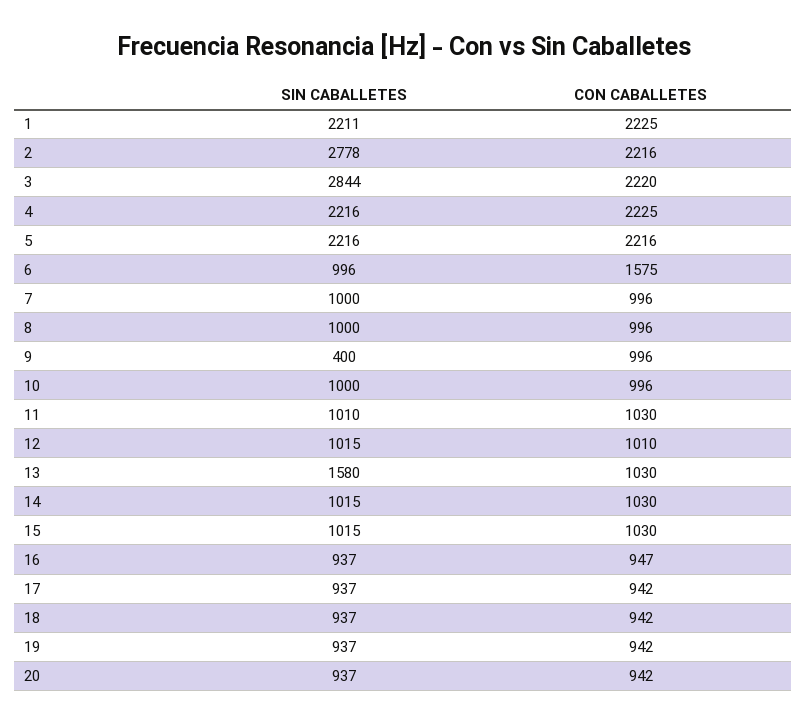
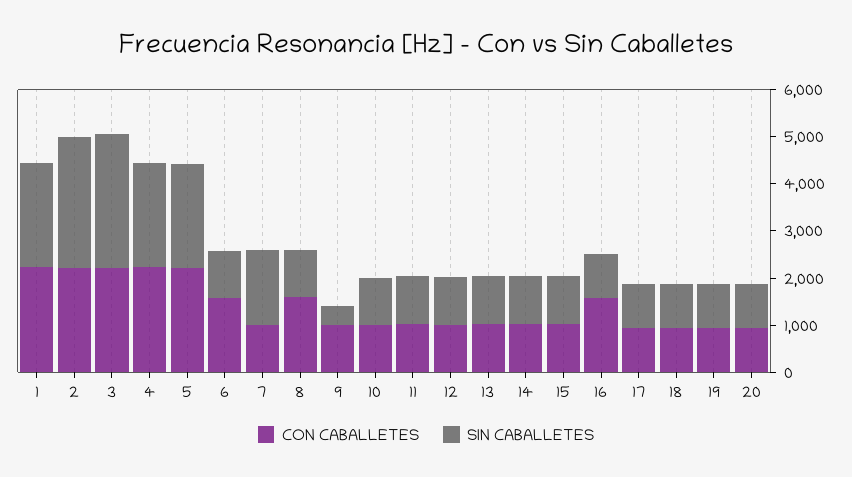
SIN CABALLETES, 7: 1000 -> 1600
CON CABALLETES, 8: 996 -> 1600
SIN CABALLETES, 13: 1580 -> 1000
CON CABALLETES, 16: 947 -> 1600

